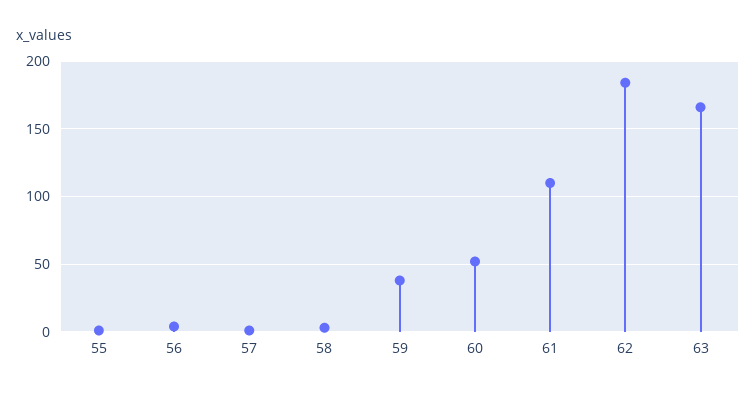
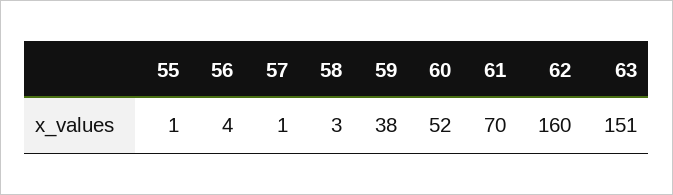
61: 110 -> 70
62: 185 -> 160
63: 165 -> 151

